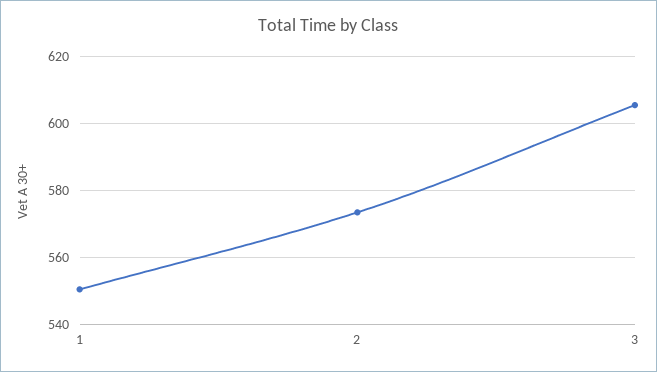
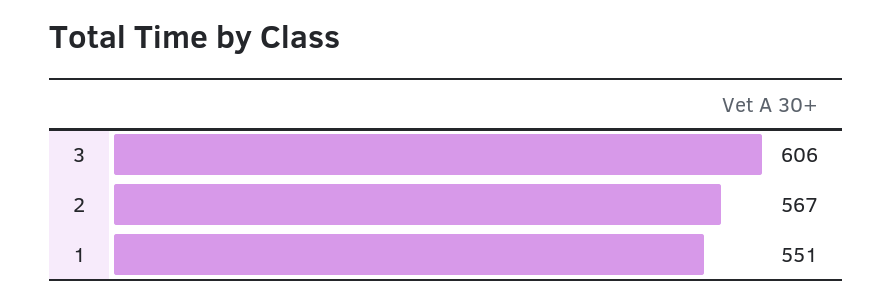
2: 574 -> 567

